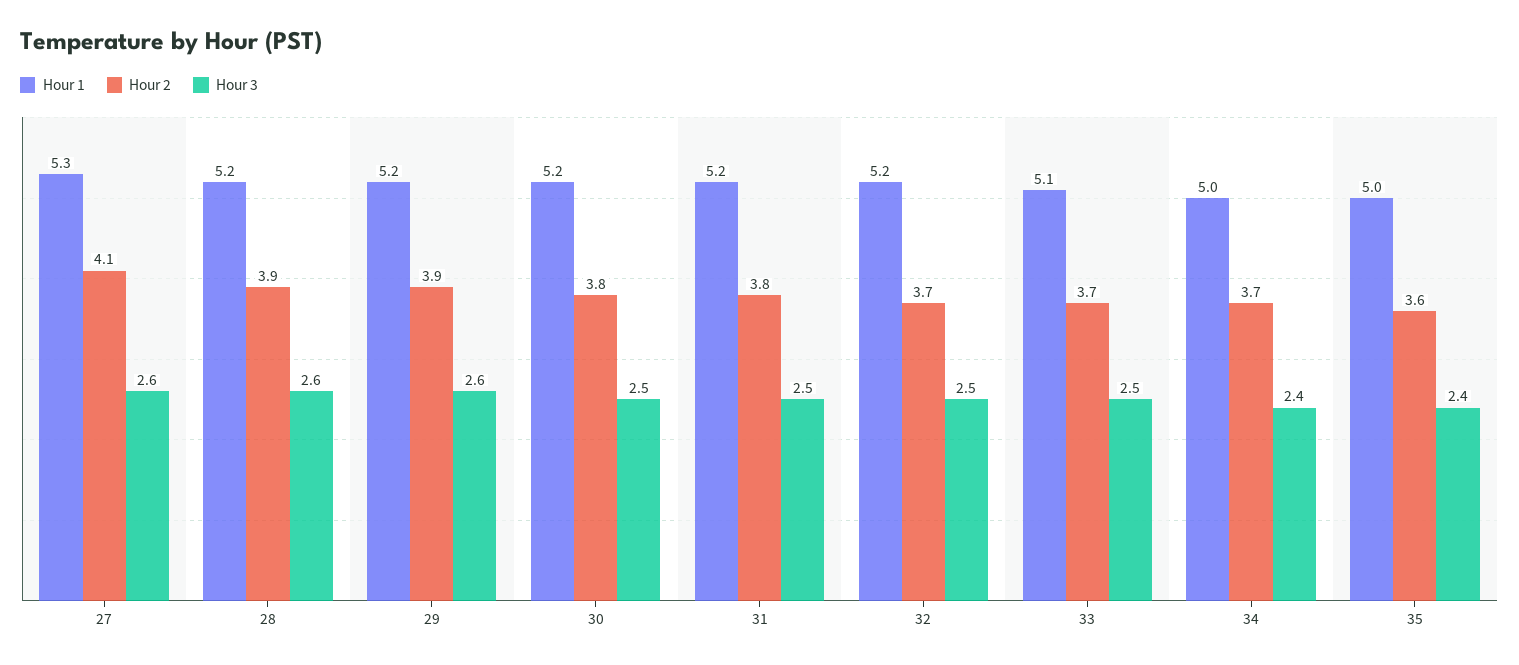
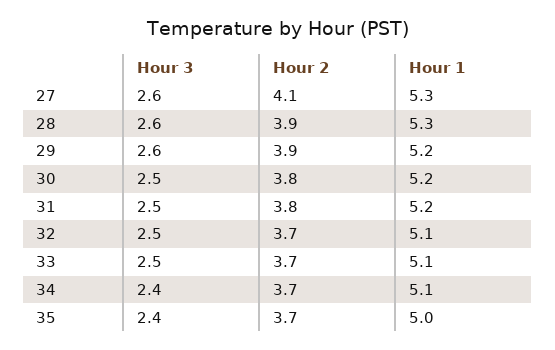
Hour 1, 28: 5.2 -> 5.3
Hour 1, 32: 5.2 -> 5.1
Hour 1, 34: 5 -> 5.1
Hour 2, 35: 3.6 -> 3.7

